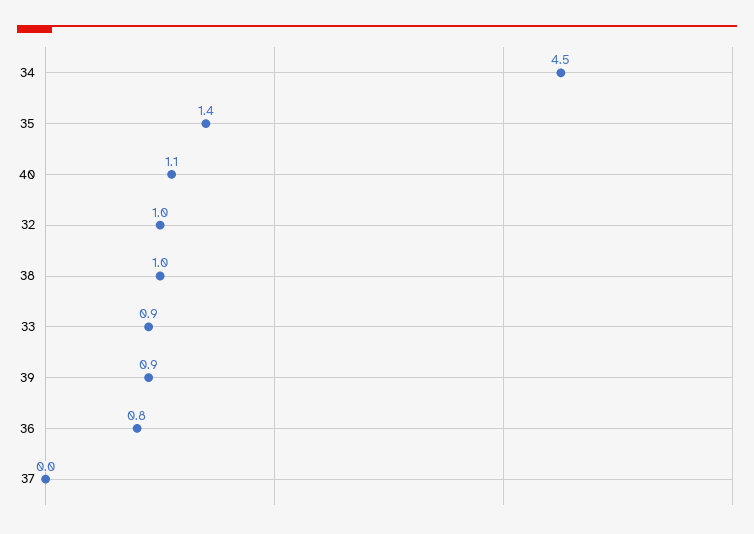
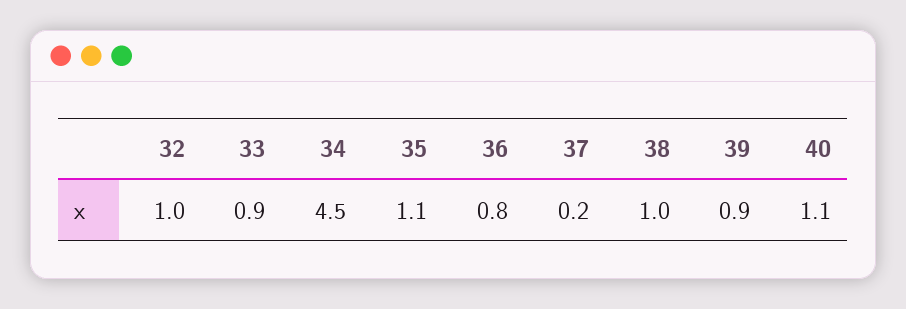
35: 1.4 -> 1.1
37: 0 -> 0.2

